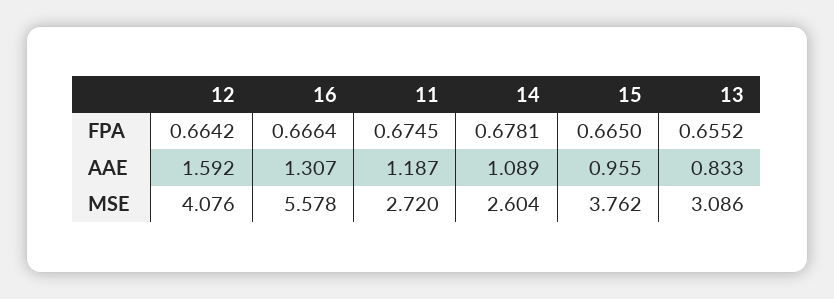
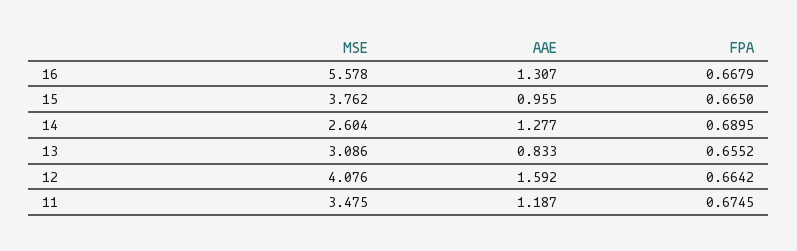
16, FPA: 0.6664 -> 0.6679
14, FPA: 0.6781 -> 0.6895
14, AAE: 1.089 -> 1.277
11, MSE: 2.72 -> 3.475

